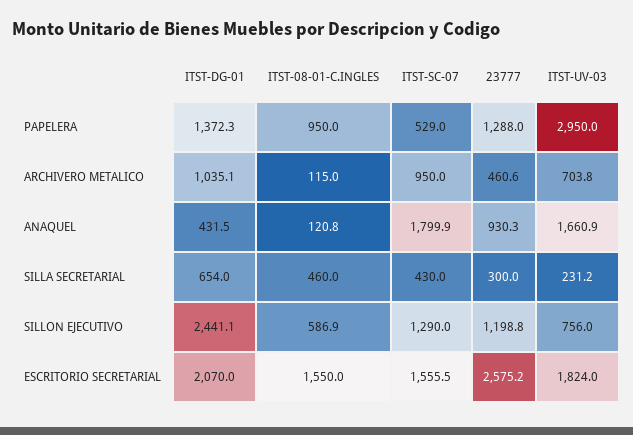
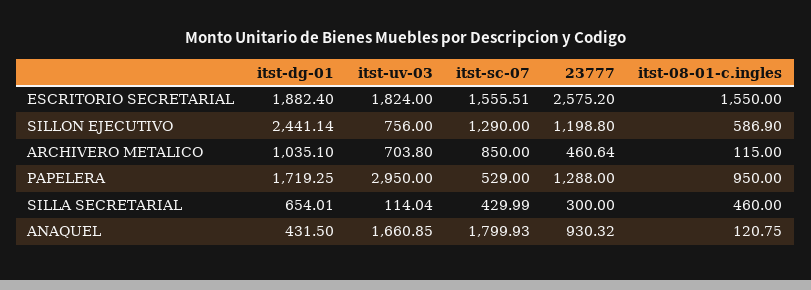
ITST-DG-01, PAPELERA: 1372.3 -> 1719.25
ITST-SC-07, ARCHIVERO METALICO: 950 -> 850
ITST-UV-03, SILLA SECRETARIAL: 231.2 -> 114.04
ITST-DG-01, ESCRITORIO SECRETARIAL: 2070 -> 1882.4

